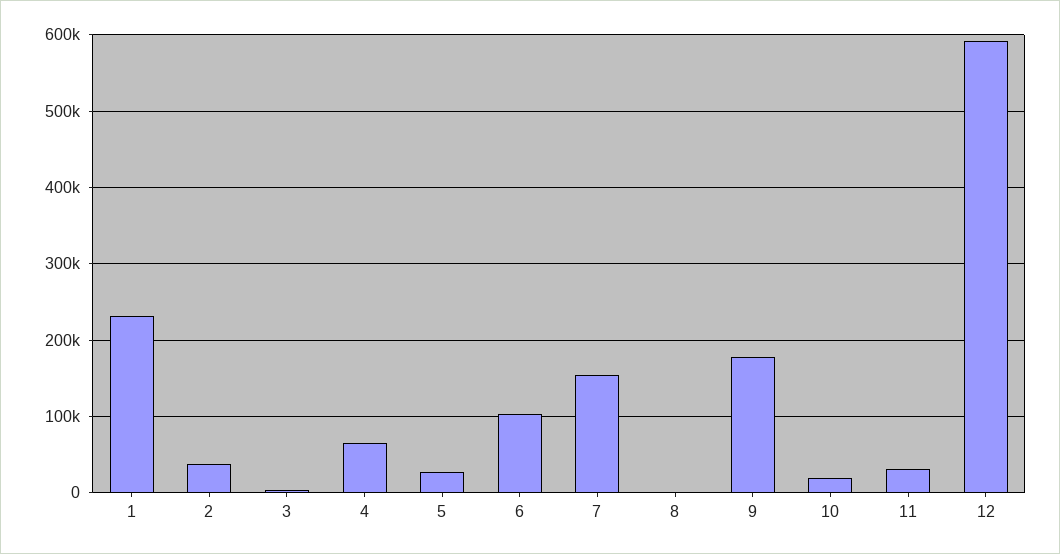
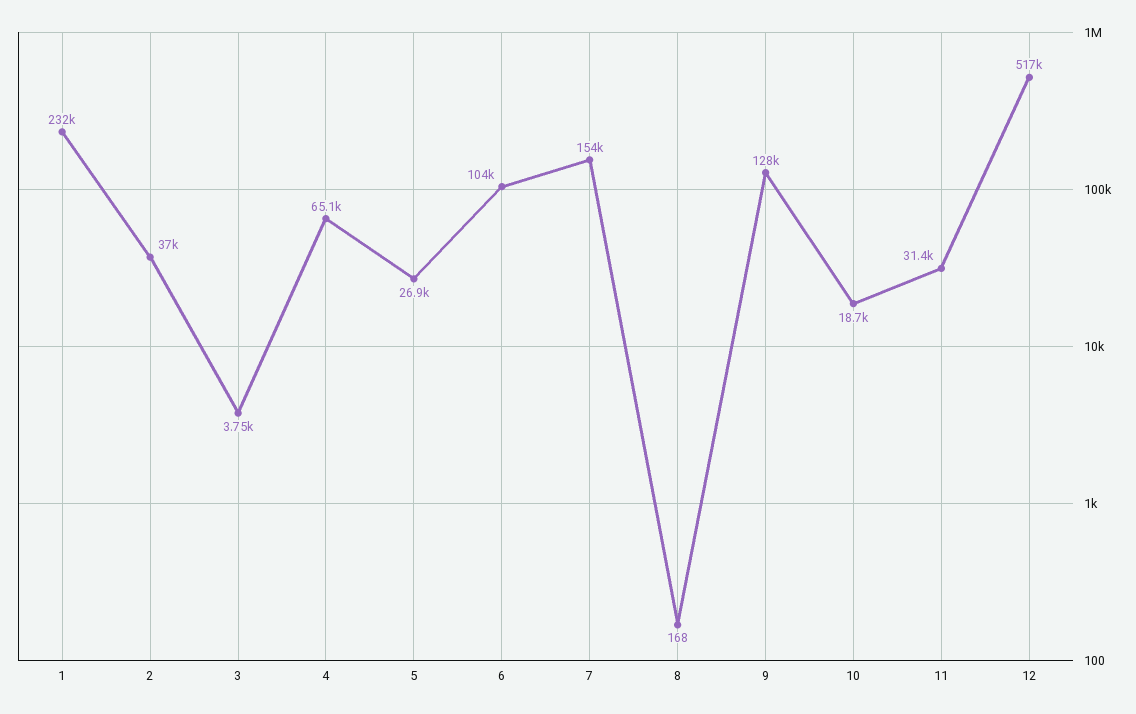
9: 180000 -> 128000
12: 590000 -> 517000

